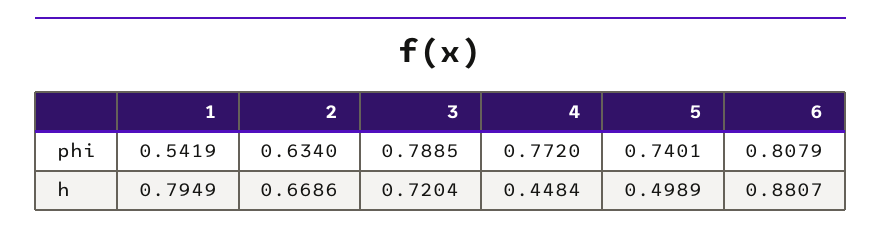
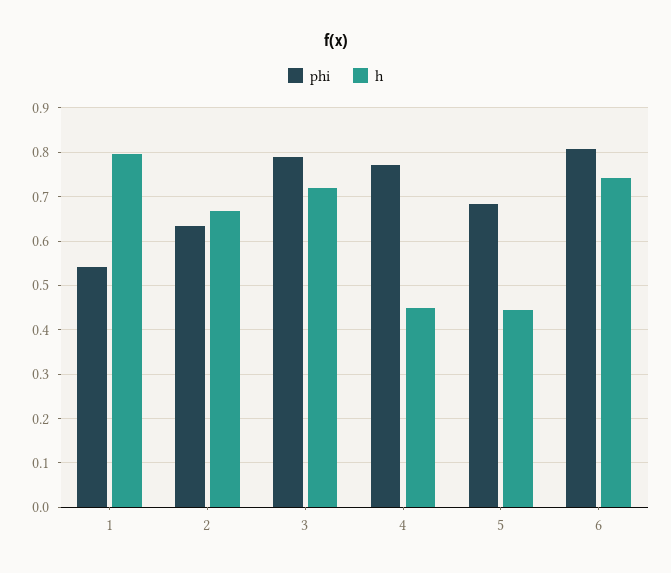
phi, 5: 0.7401 -> 0.68
h, 5: 0.4989 -> 0.44
h, 6: 0.8807 -> 0.74

